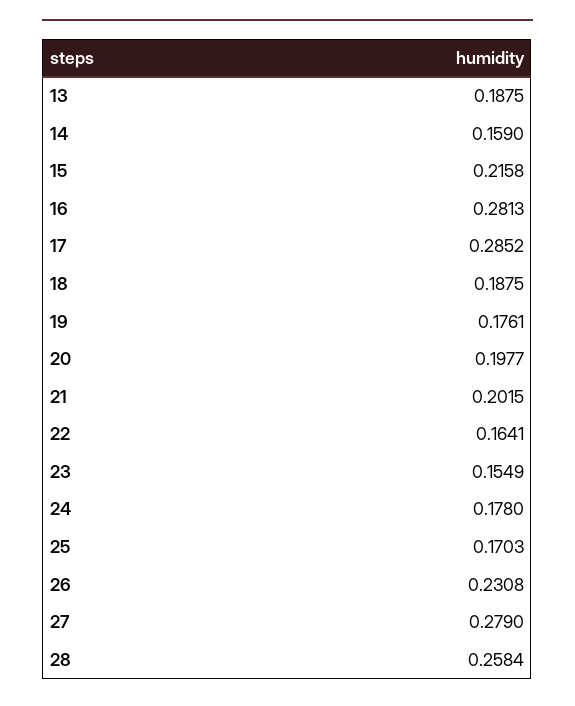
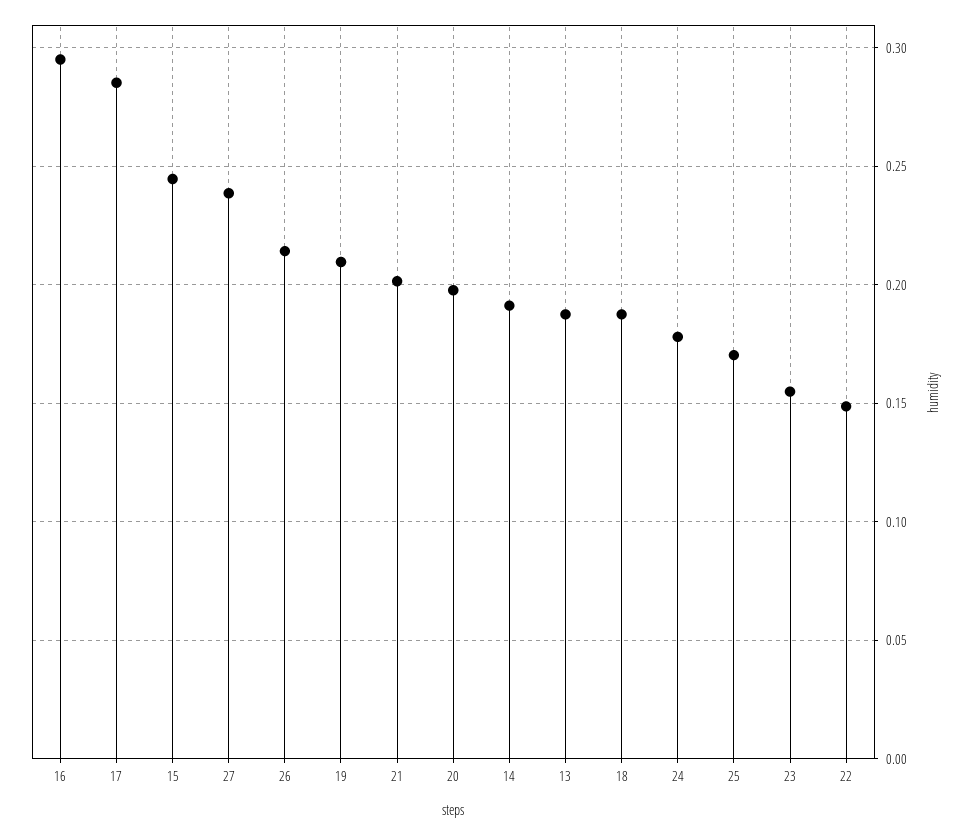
14: 0.159 -> 0.19
15: 0.2158 -> 0.245
16: 0.2813 -> 0.295
19: 0.1761 -> 0.21
22: 0.1641 -> 0.15
26: 0.2308 -> 0.215
27: 0.279 -> 0.24
28: 0.2584 -> none

